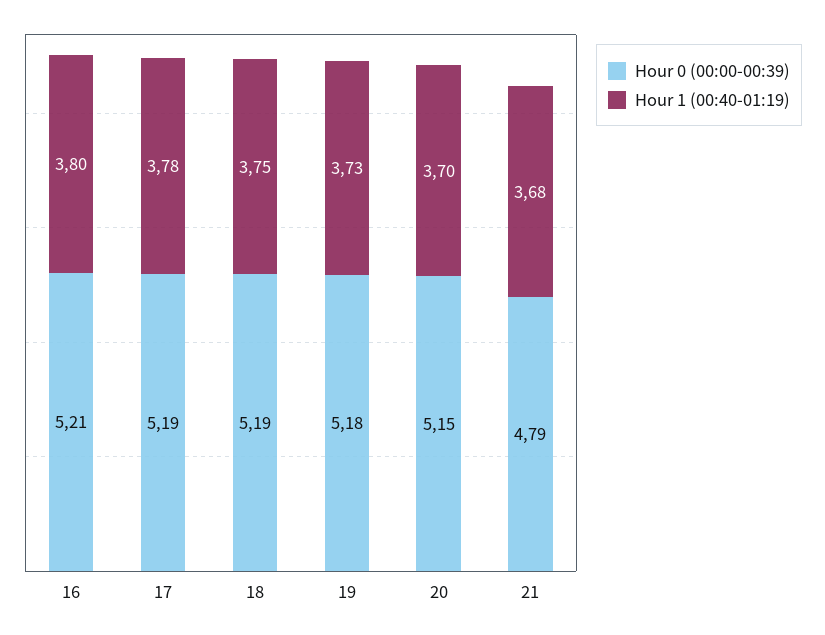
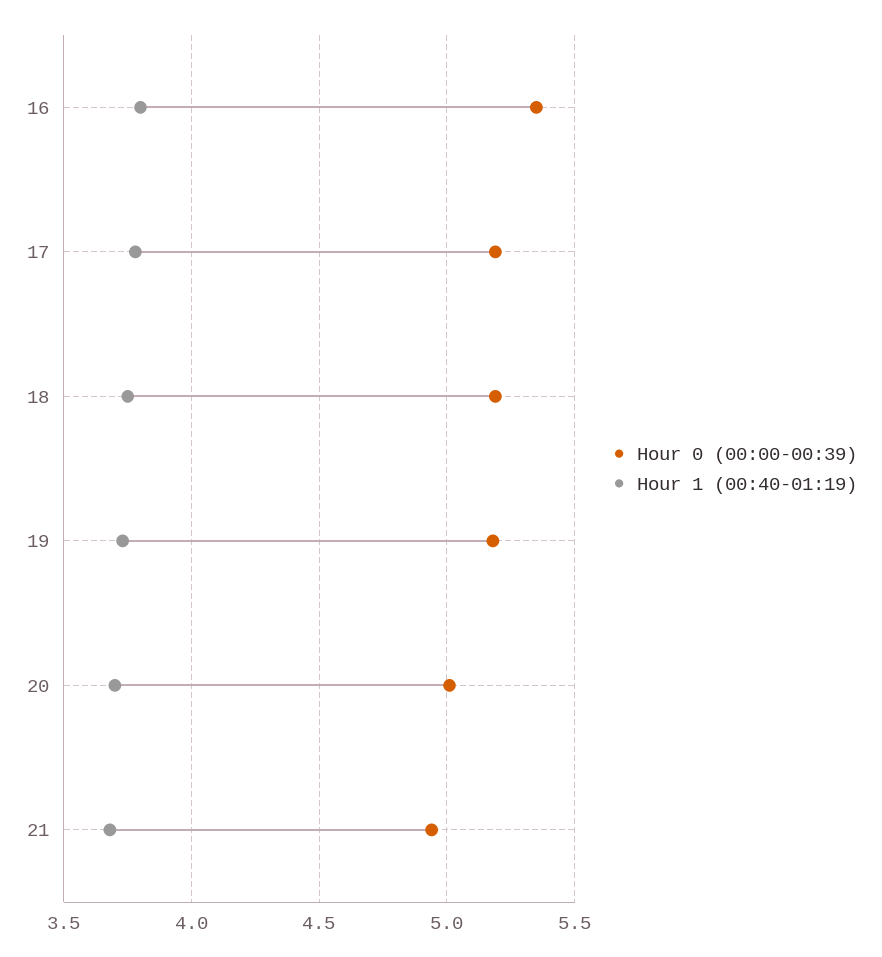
Hour 0 (00:00-00:39), 16: 5.21 -> 5.35
Hour 0 (00:00-00:39), 20: 5.15 -> 5
Hour 0 (00:00-00:39), 21: 4.79 -> 4.95

